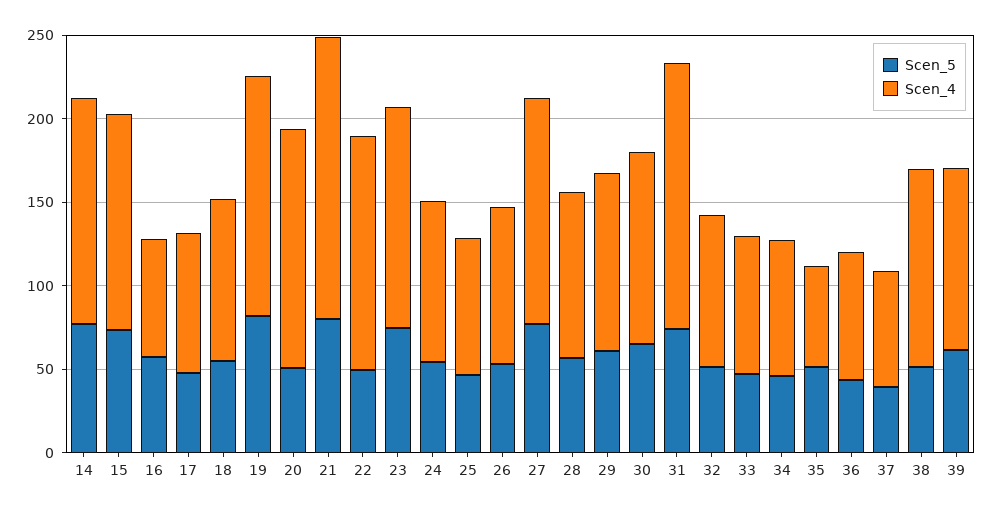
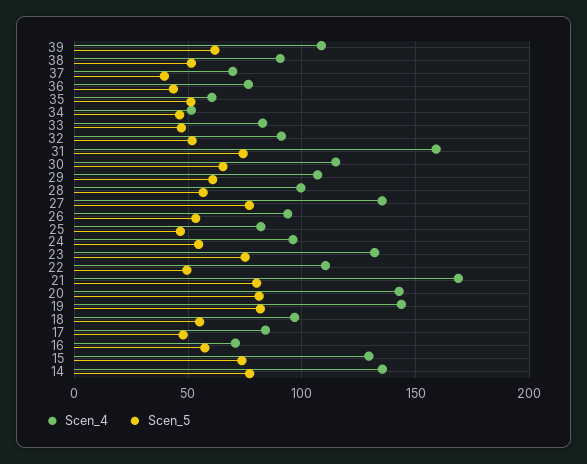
Scen_5, 20: 50 -> 80
Scen_4, 22: 140 -> 110
Scen_4, 34: 80 -> 50
Scen_4, 38: 120 -> 90

